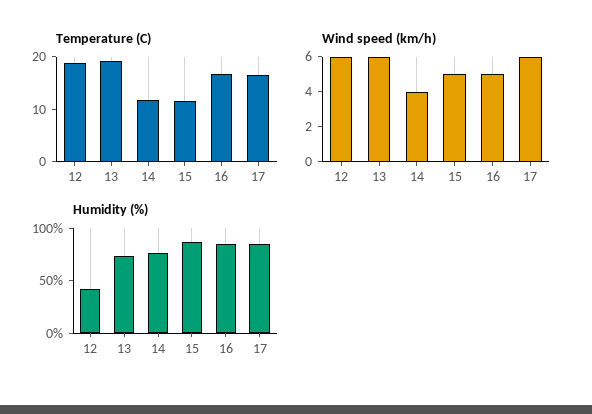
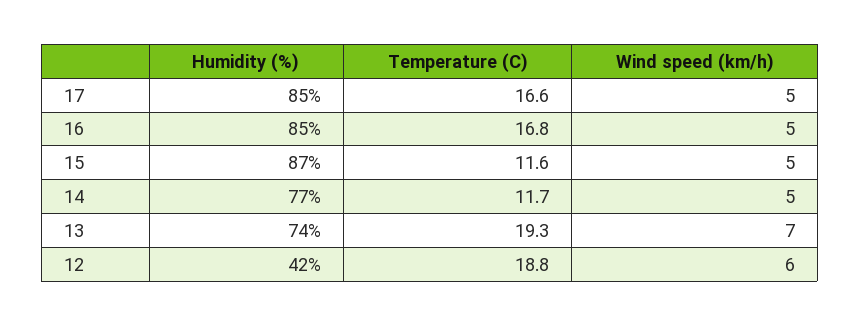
Wind speed (km/h), 13: 6 -> 7
Wind speed (km/h), 14: 4 -> 5
Wind speed (km/h), 17: 6 -> 5

